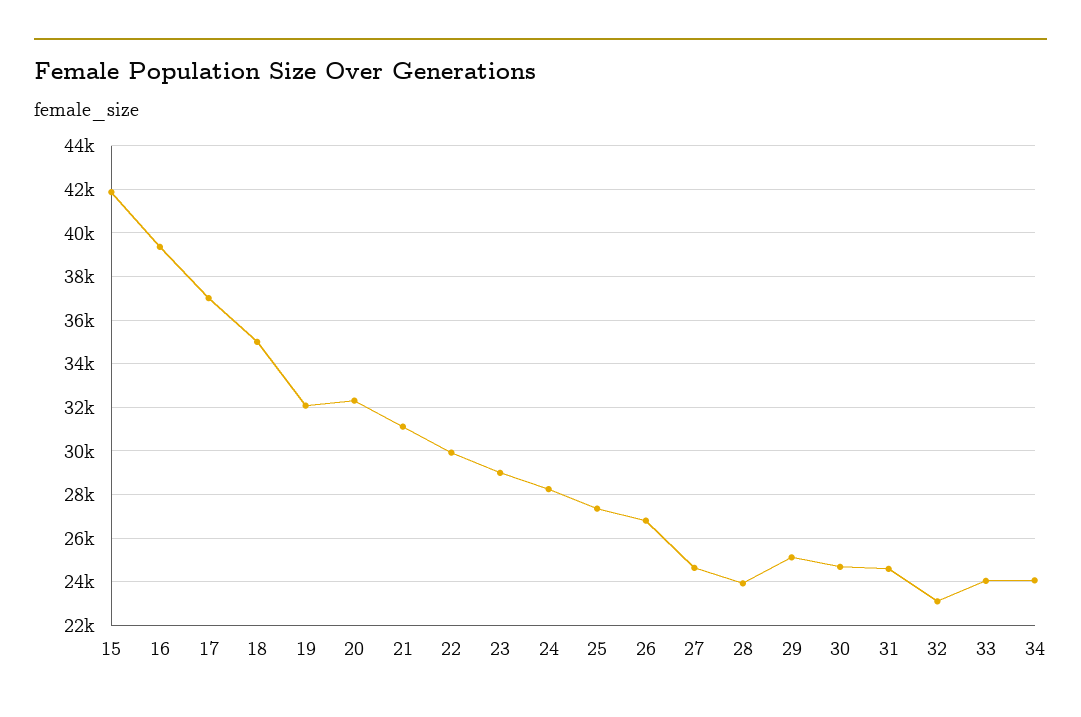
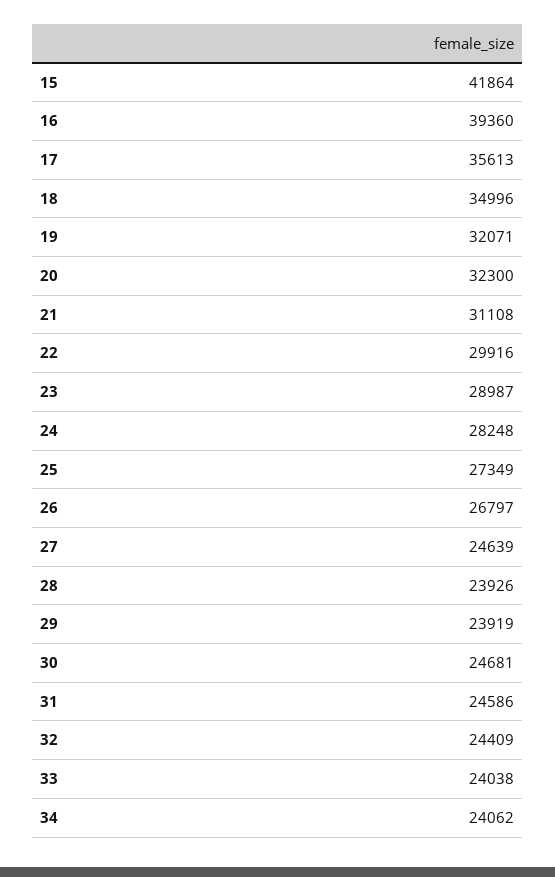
17: 37000 -> 35613
29: 25000 -> 23919
32: 23000 -> 24409

